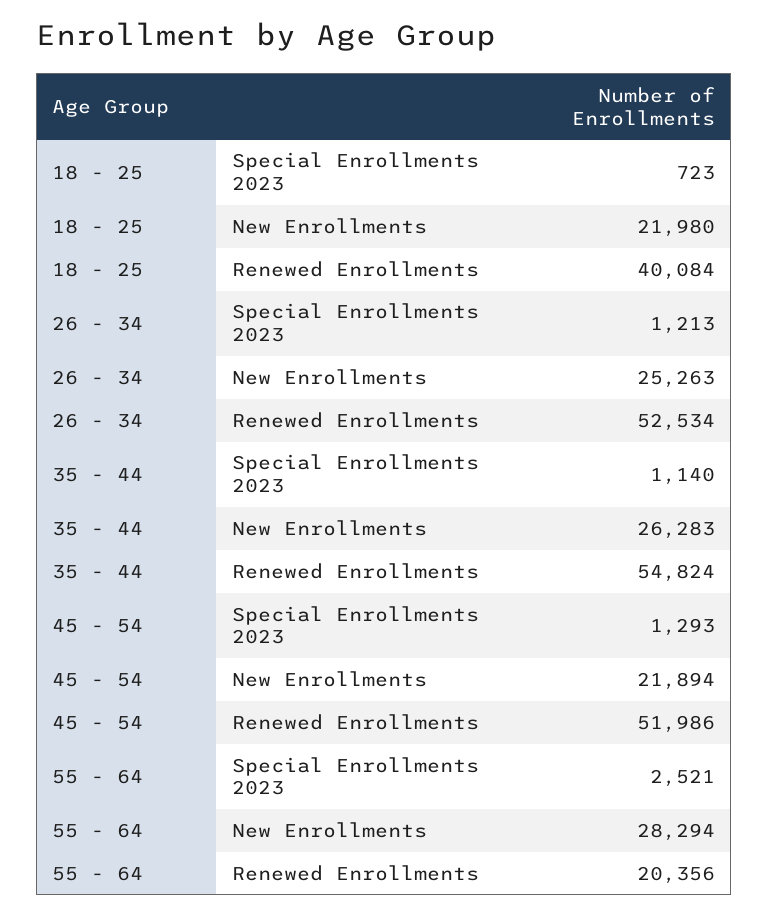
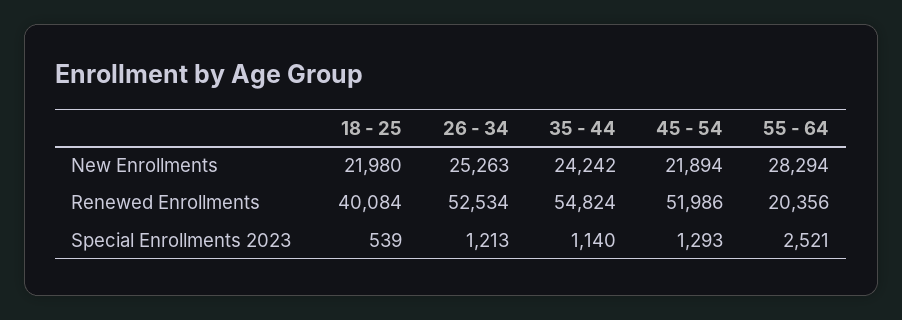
18 - 25, Special Enrollments 2023: 723 -> 539
35 - 44, New Enrollments: 26283 -> 24242

